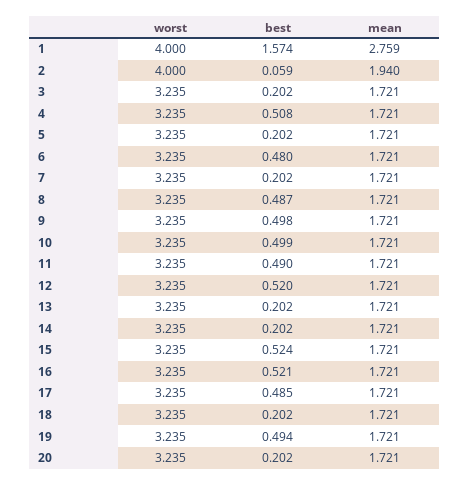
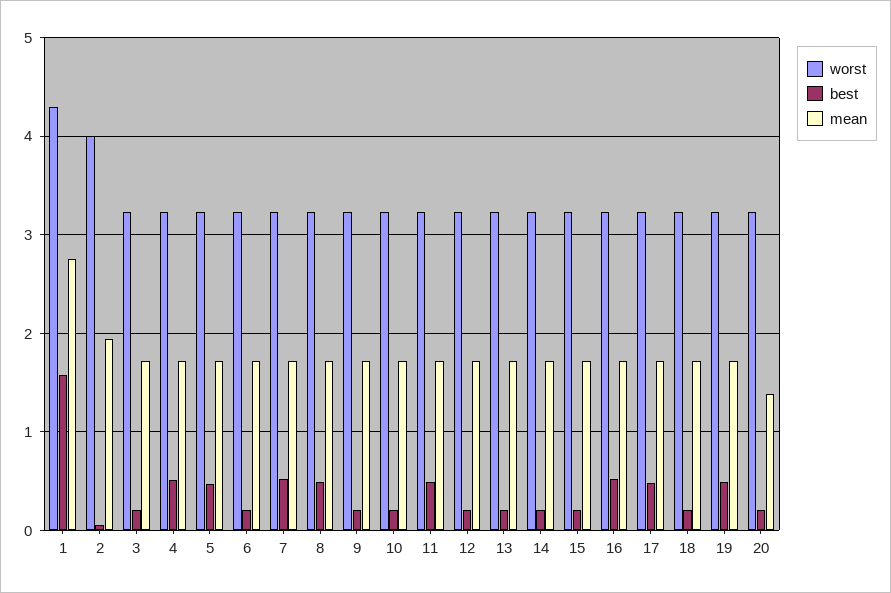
worst, 1: 4 -> 4.3
best, 5: 0.202 -> 0.5
best, 6: 0.48 -> 0.2
best, 7: 0.202 -> 0.5
best, 9: 0.498 -> 0.2
best, 10: 0.499 -> 0.2
best, 12: 0.52 -> 0.2
best, 15: 0.524 -> 0.2
mean, 20: 1.721 -> 1.4

